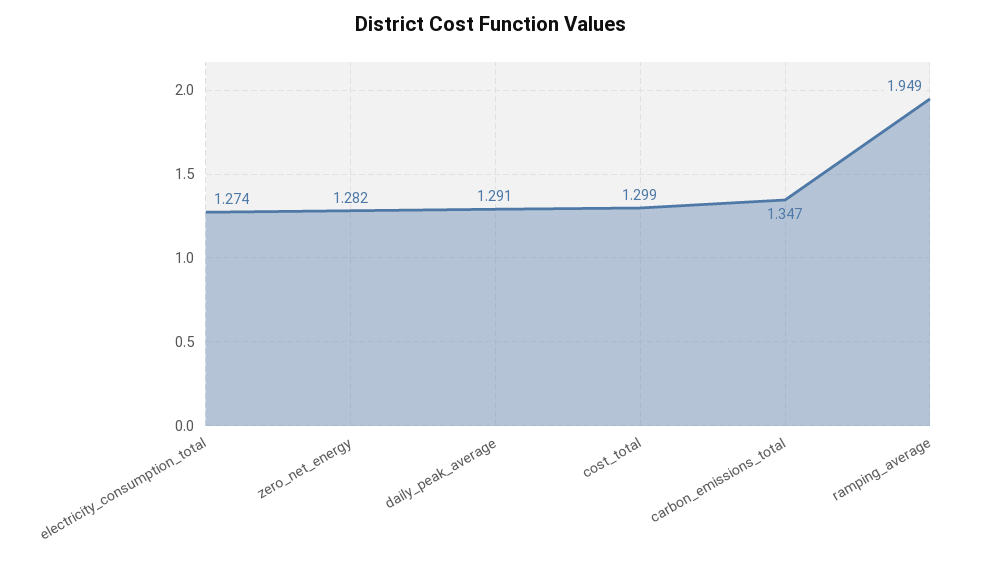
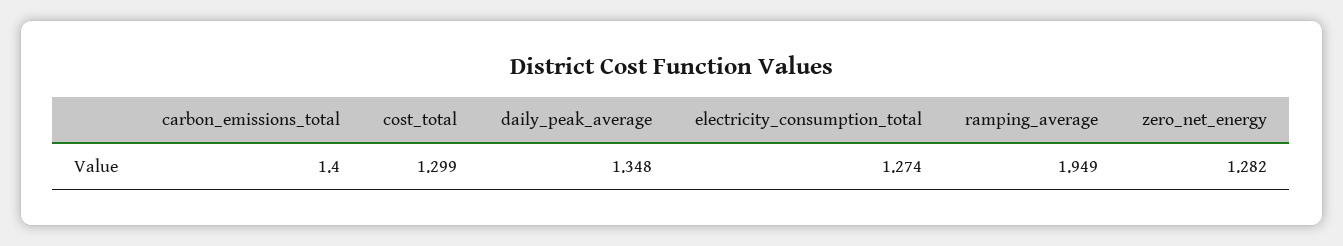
daily_peak_average: 1.291 -> 1.348
carbon_emissions_total: 1.347 -> 1.4

